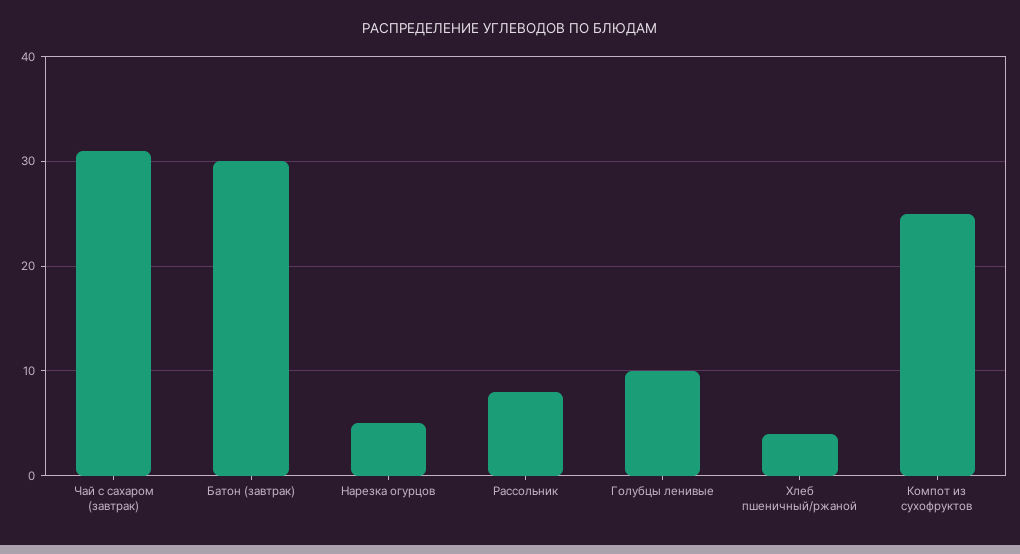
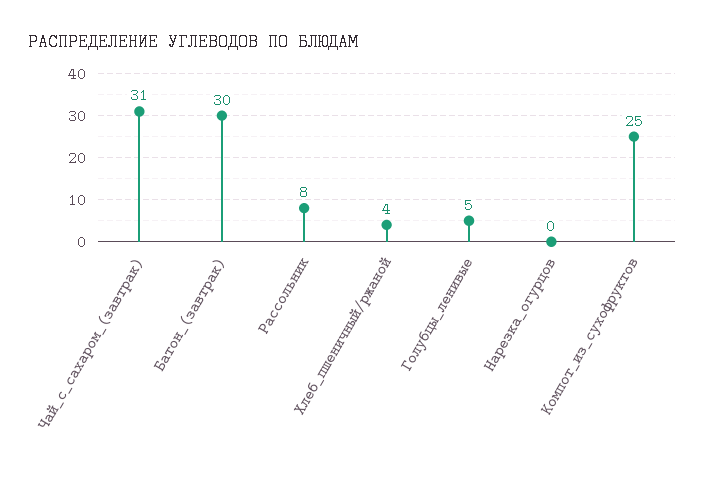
Нарезка огурцов: 5 -> 0
Голубцы ленивые: 10 -> 5

